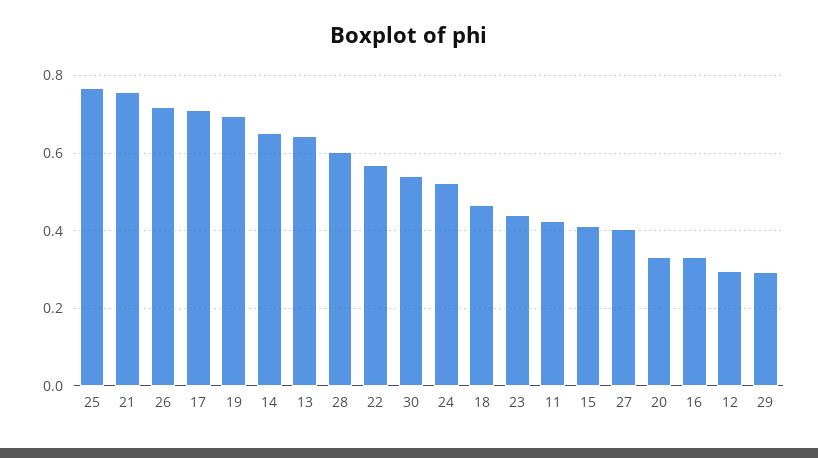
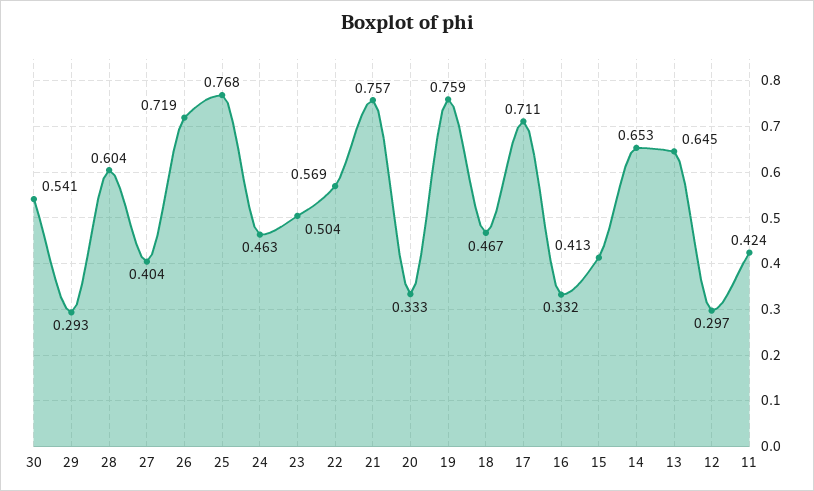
19: 0.7 -> 0.759
24: 0.52 -> 0.463
23: 0.44 -> 0.504

